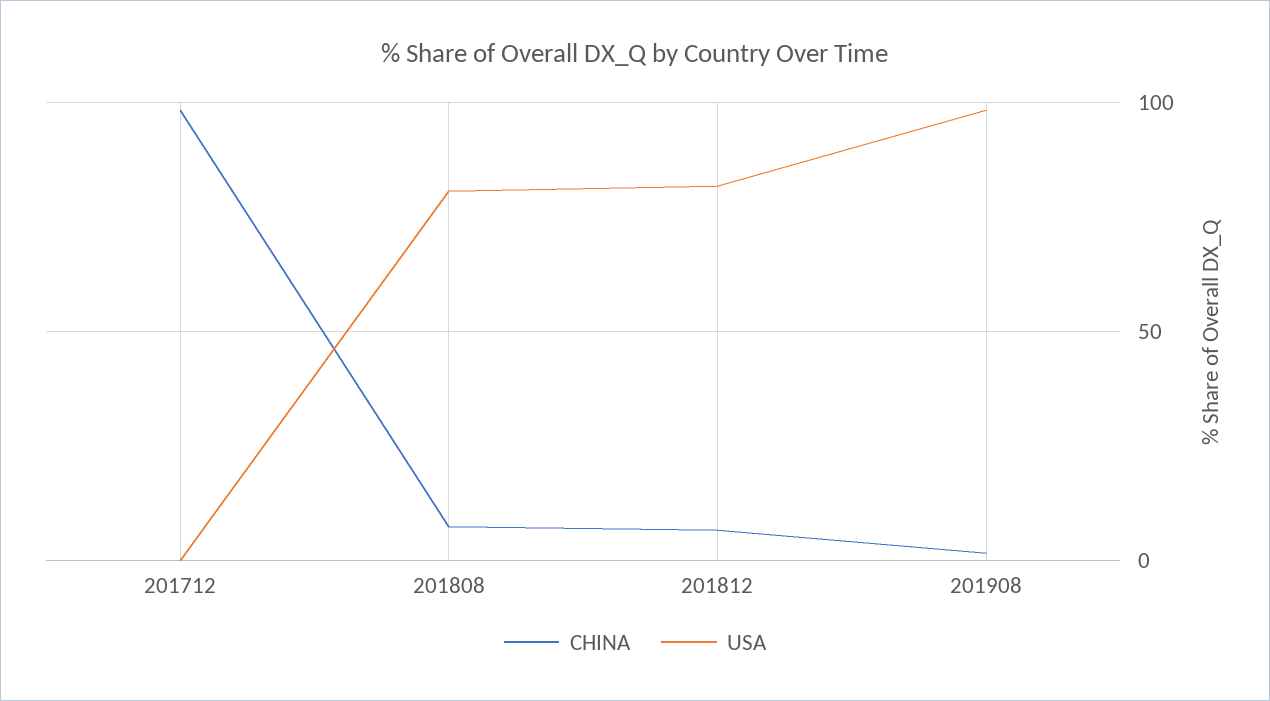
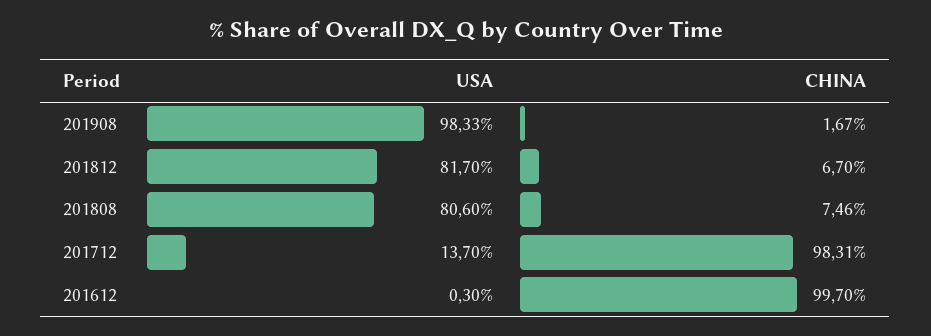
USA, 201712: 0 -> 13.7
USA, 201612: none -> 0.3
CHINA, 201612: none -> 99.7

